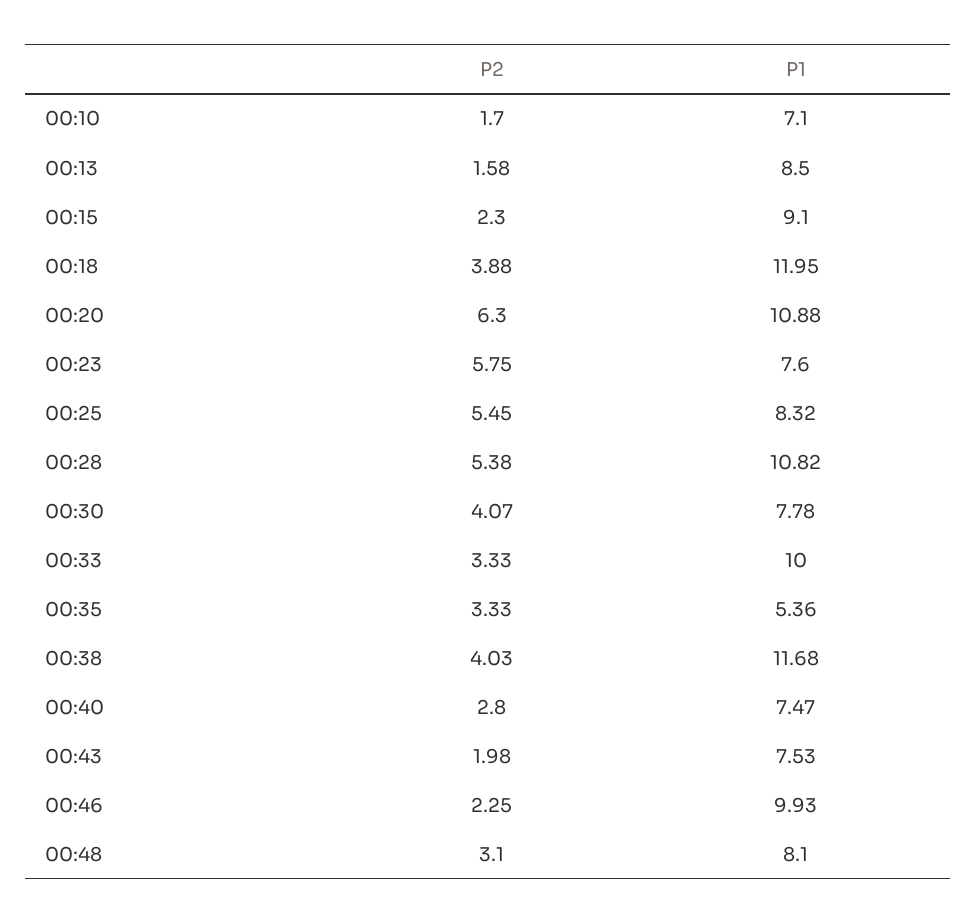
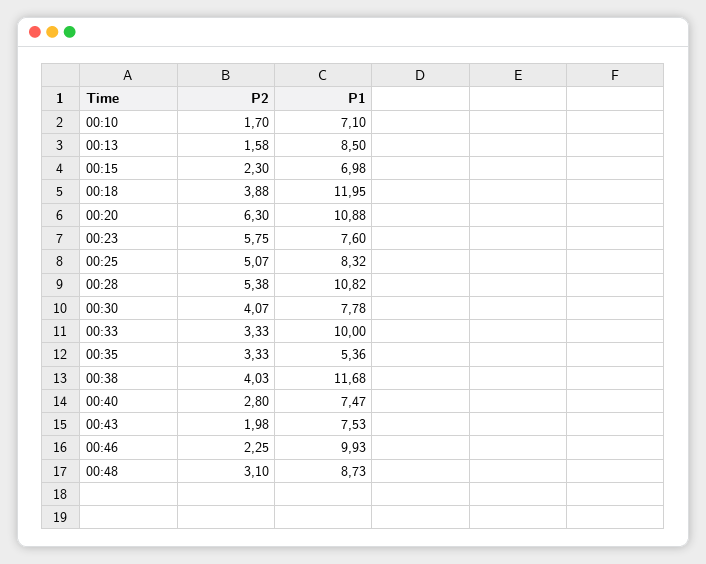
P1, 00:15: 9.1 -> 6.98
P2, 00:25: 5.45 -> 5.07
P1, 00:48: 8.1 -> 8.73

